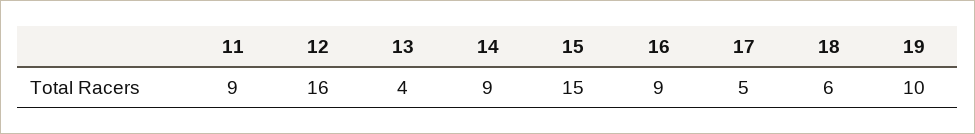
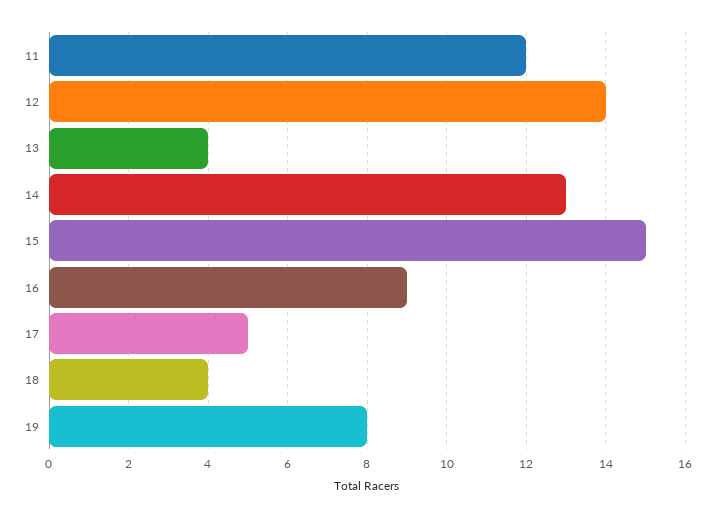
11: 9 -> 12
12: 16 -> 14
14: 9 -> 13
18: 6 -> 4
19: 10 -> 8

